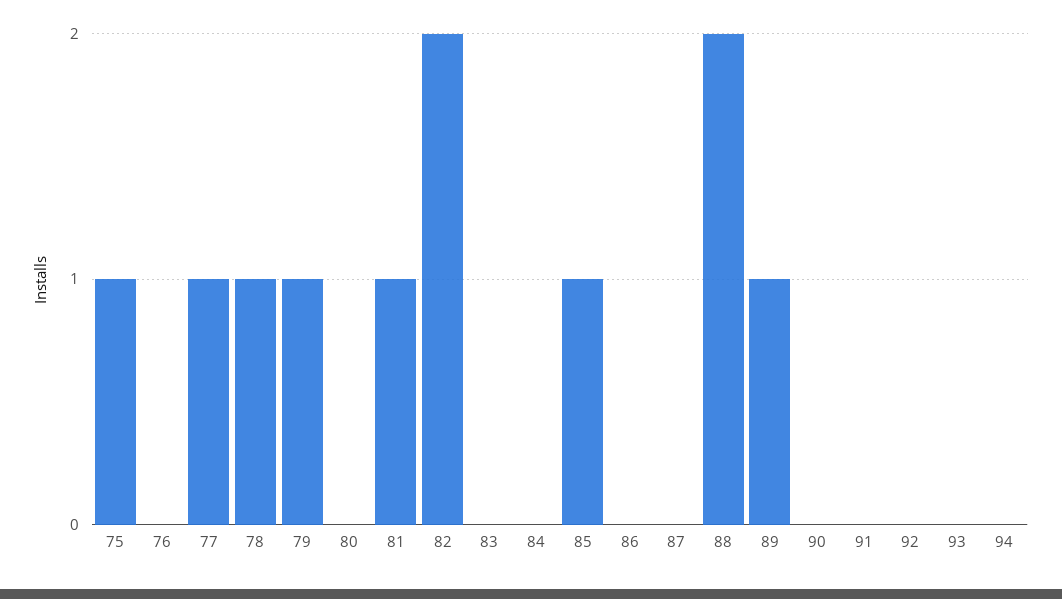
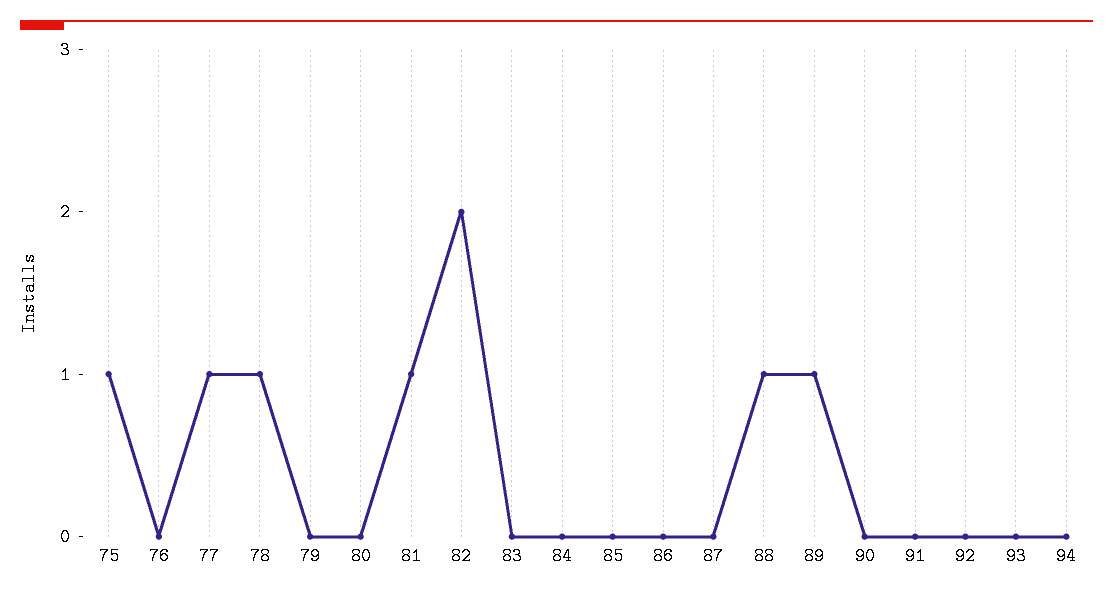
79: 1 -> 0
85: 1 -> 0
88: 2 -> 1

